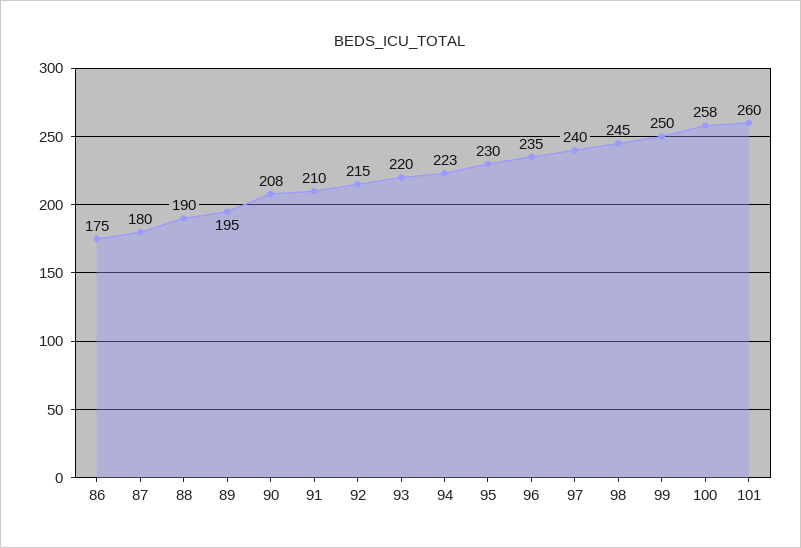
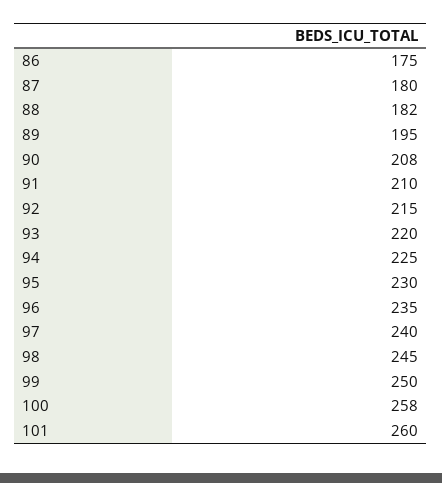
88: 190 -> 182
94: 223 -> 225

